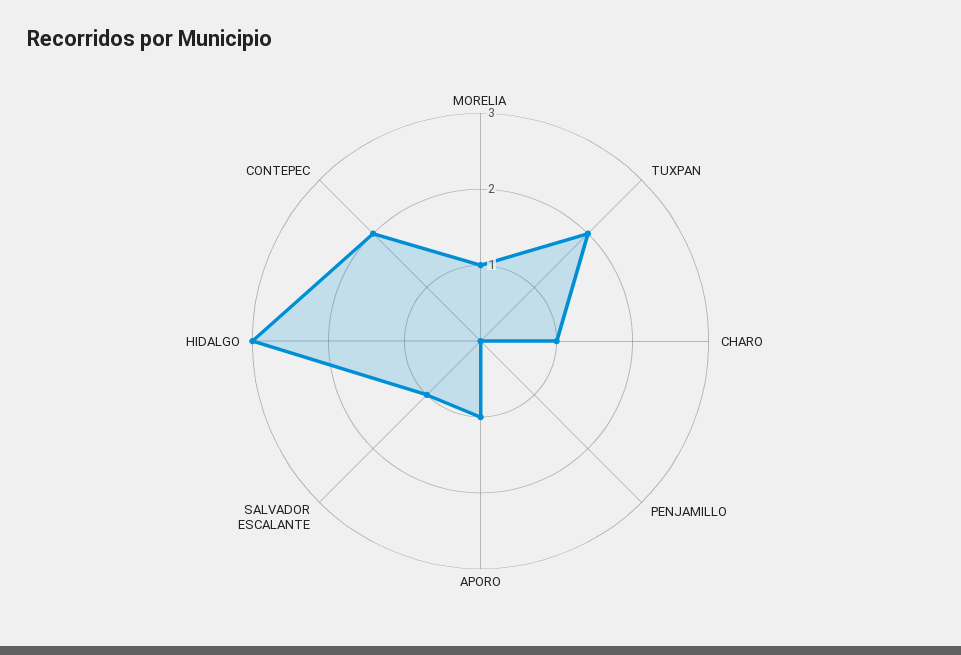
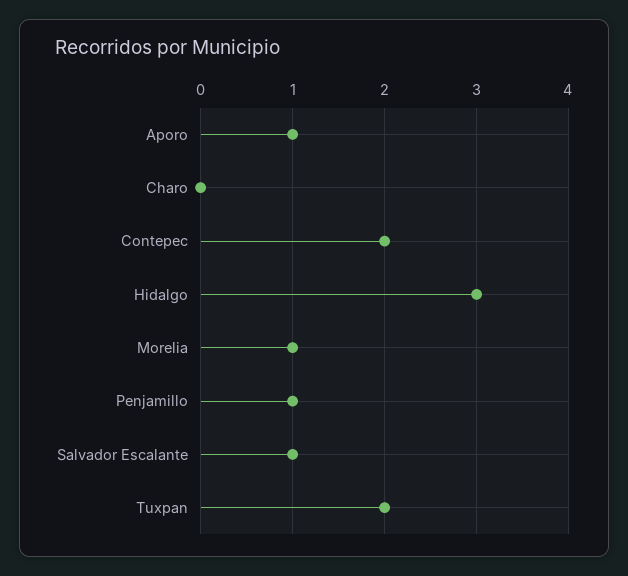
CHARO: 1 -> 0
PENJAMILLO: 0 -> 1

